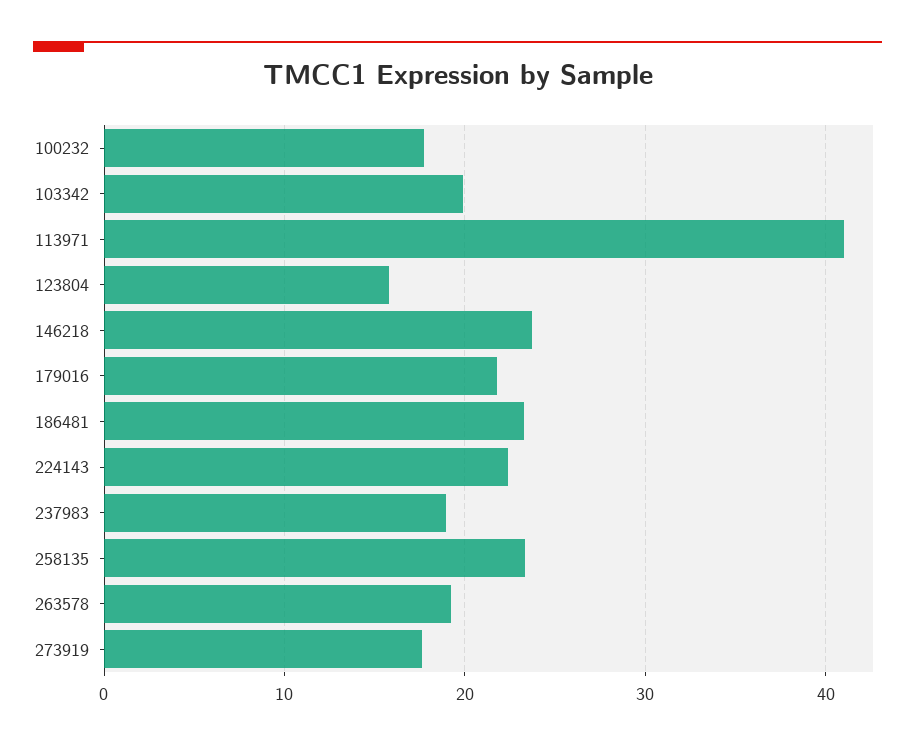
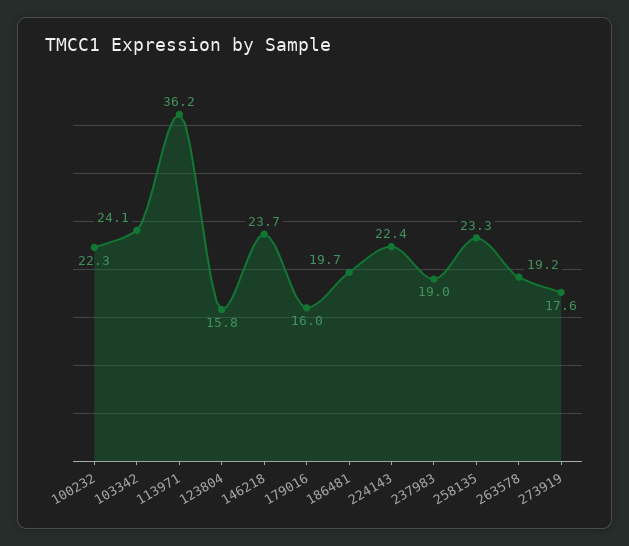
100232: 18 -> 22.3
103342: 20 -> 24.1
113971: 41 -> 36.2
179016: 22 -> 16
186481: 23 -> 19.7

